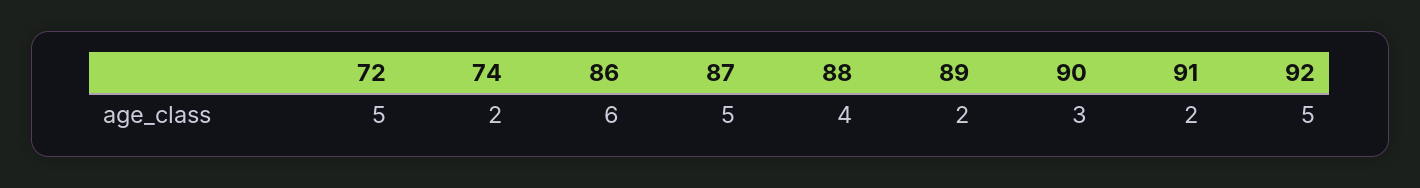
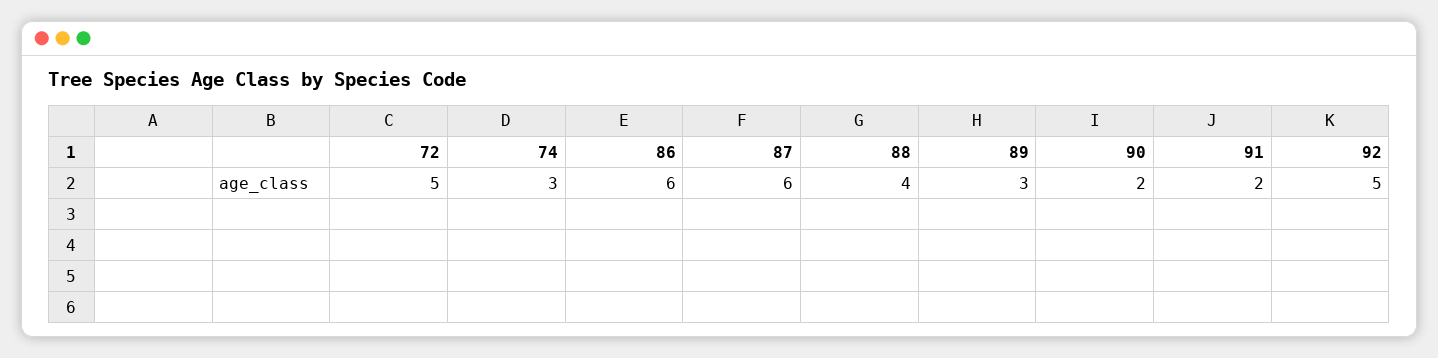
74: 2 -> 3
87: 5 -> 6
89: 2 -> 3
90: 3 -> 2

